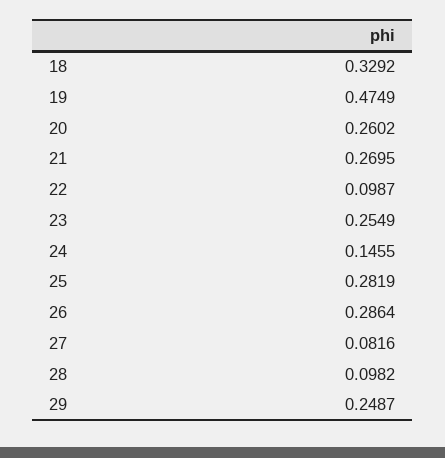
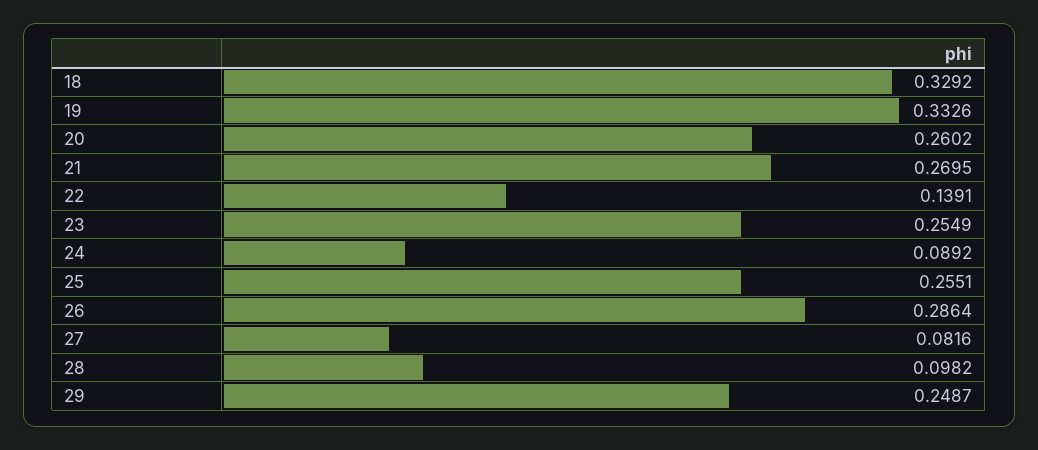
19: 0.4749 -> 0.3326
22: 0.0987 -> 0.1391
24: 0.1455 -> 0.0892
25: 0.2819 -> 0.2551

